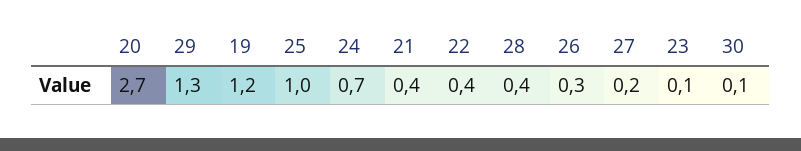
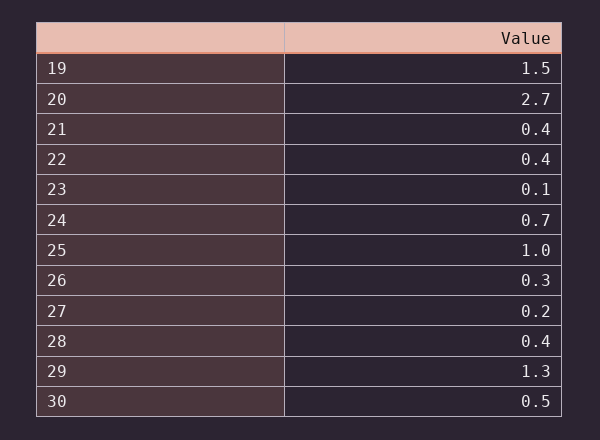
19: 1.2 -> 1.5
30: 0.1 -> 0.5

